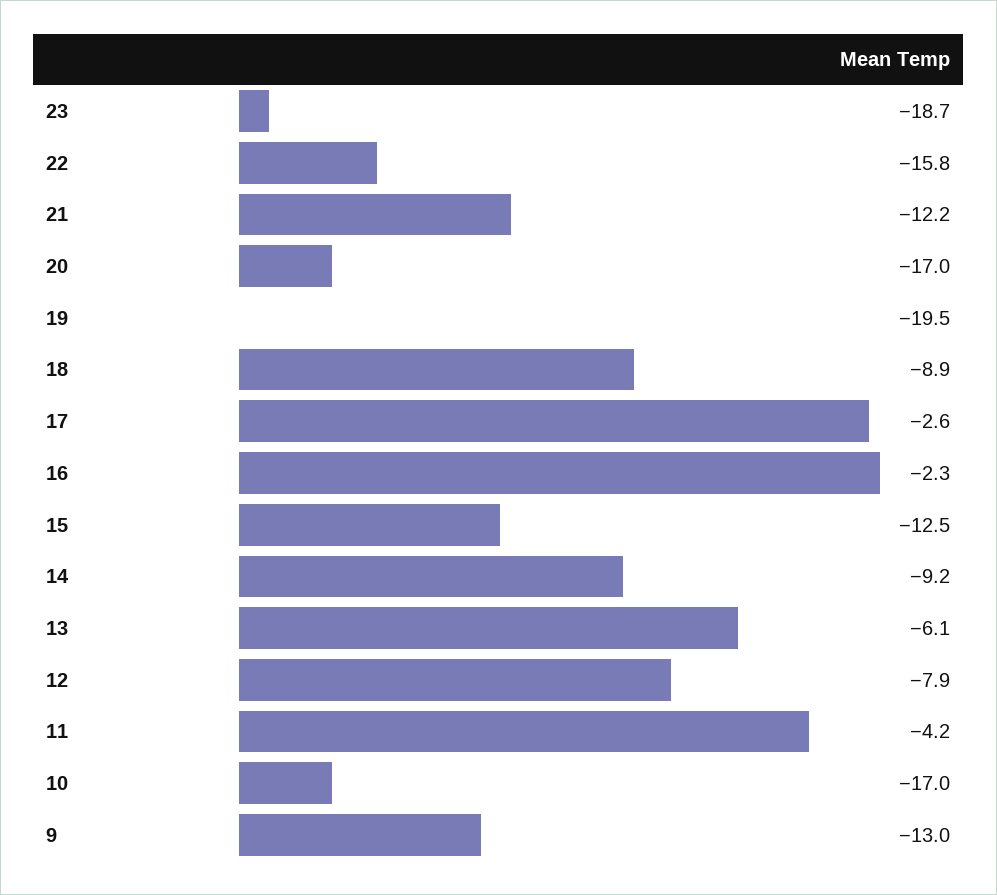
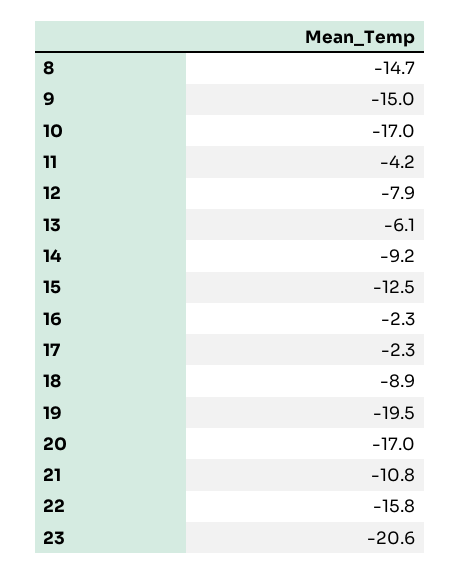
23: -18.7 -> -20.6
21: -12.2 -> -10.8
17: -2.6 -> -2.3
9: -13 -> -15
8: none -> -14.7

